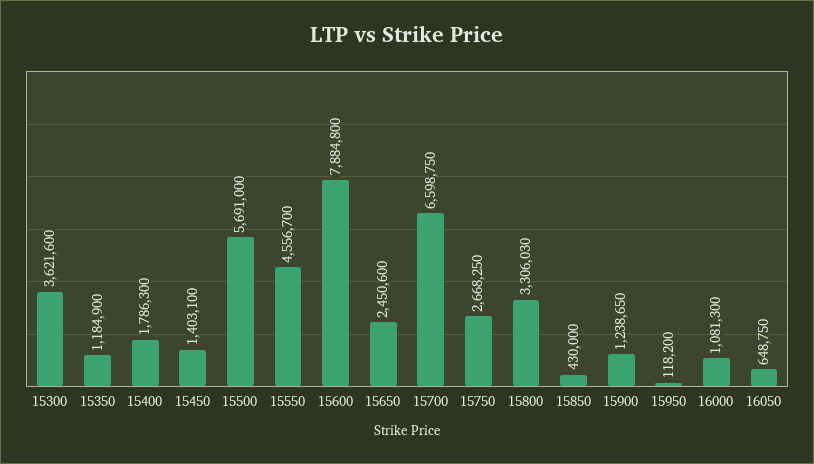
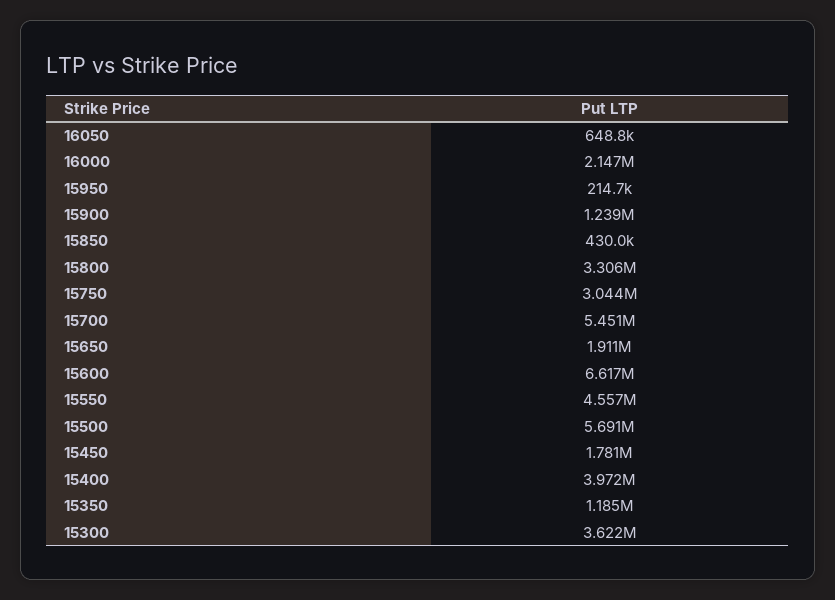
15400: 1786300 -> 3972000
15450: 1403100 -> 1781000
15600: 7884800 -> 6617000
15650: 2450600 -> 1911000
15700: 6598750 -> 5451000
15750: 2668250 -> 3044000
15950: 118200 -> 214700
16000: 1081300 -> 2147000

